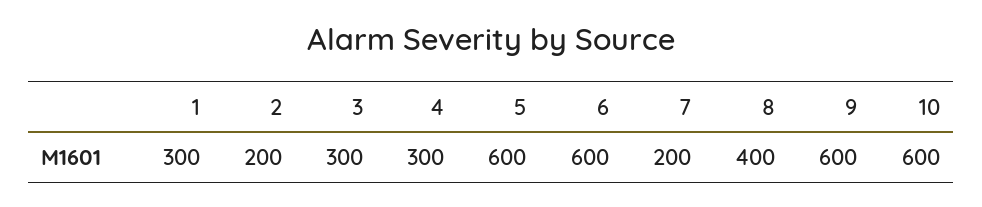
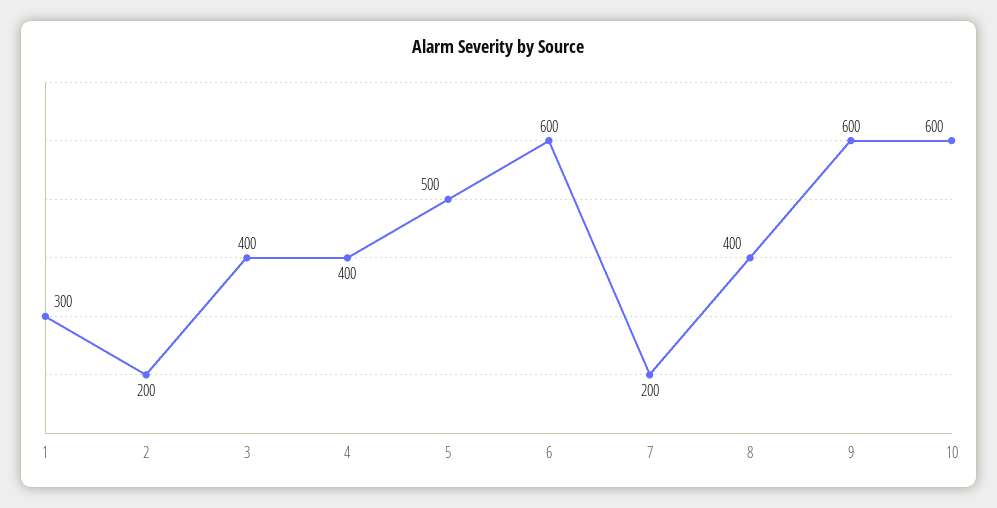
3: 300 -> 400
4: 300 -> 400
5: 600 -> 500

